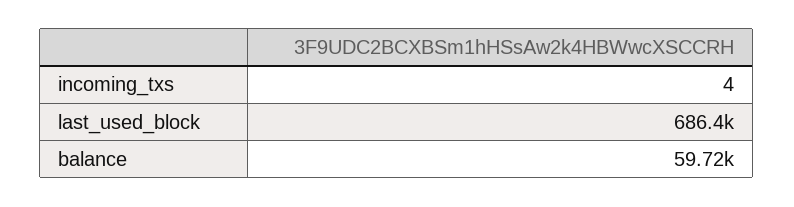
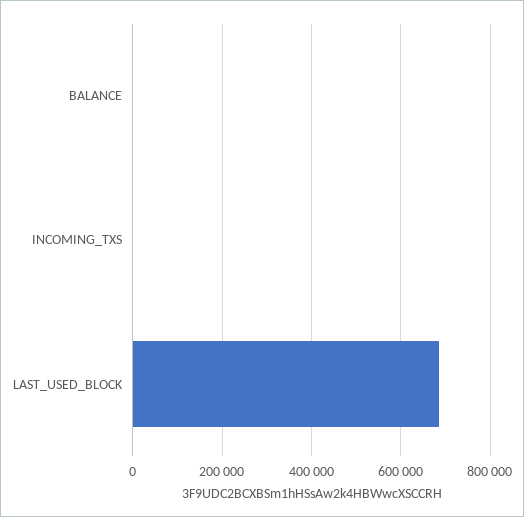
balance: 59720 -> 0

